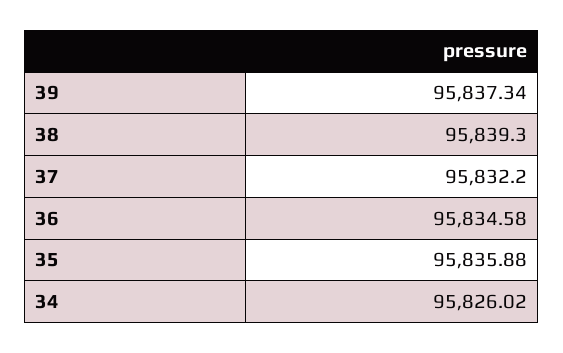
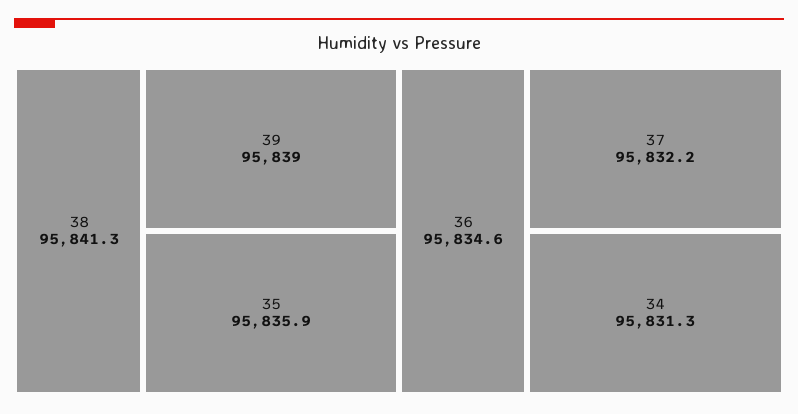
39: 95837.34 -> 95839
38: 95839.3 -> 95841.3
34: 95826.02 -> 95831.3

